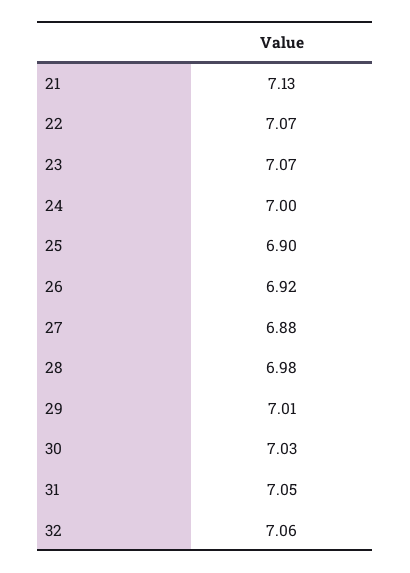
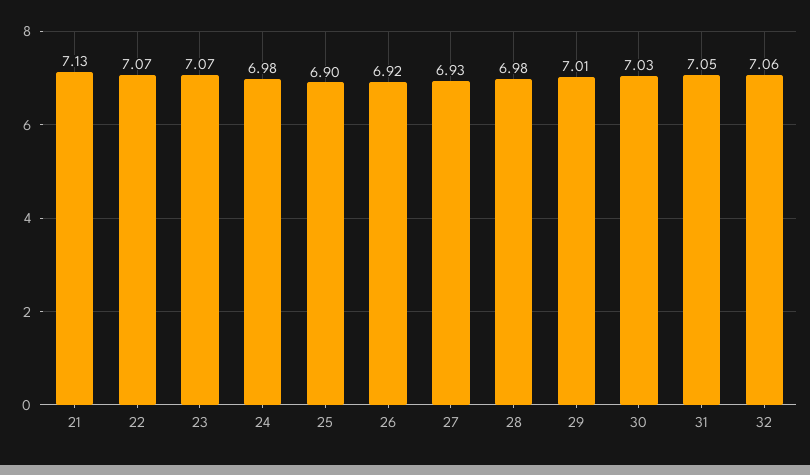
24: 7 -> 6.98
27: 6.88 -> 6.93

